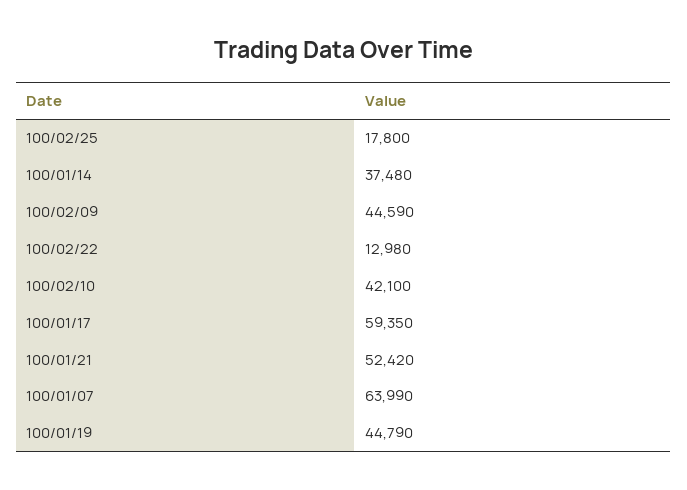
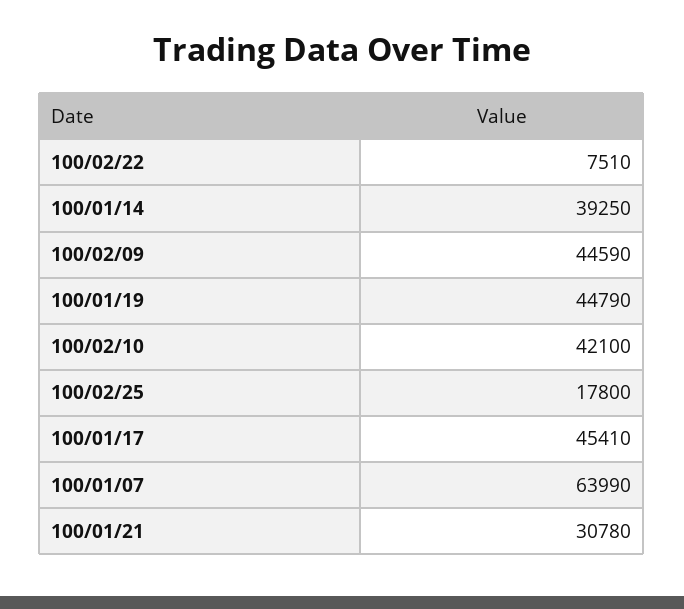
100/01/14: 37480 -> 39250
100/02/22: 12980 -> 7510
100/01/17: 59350 -> 45410
100/01/21: 52420 -> 30780

